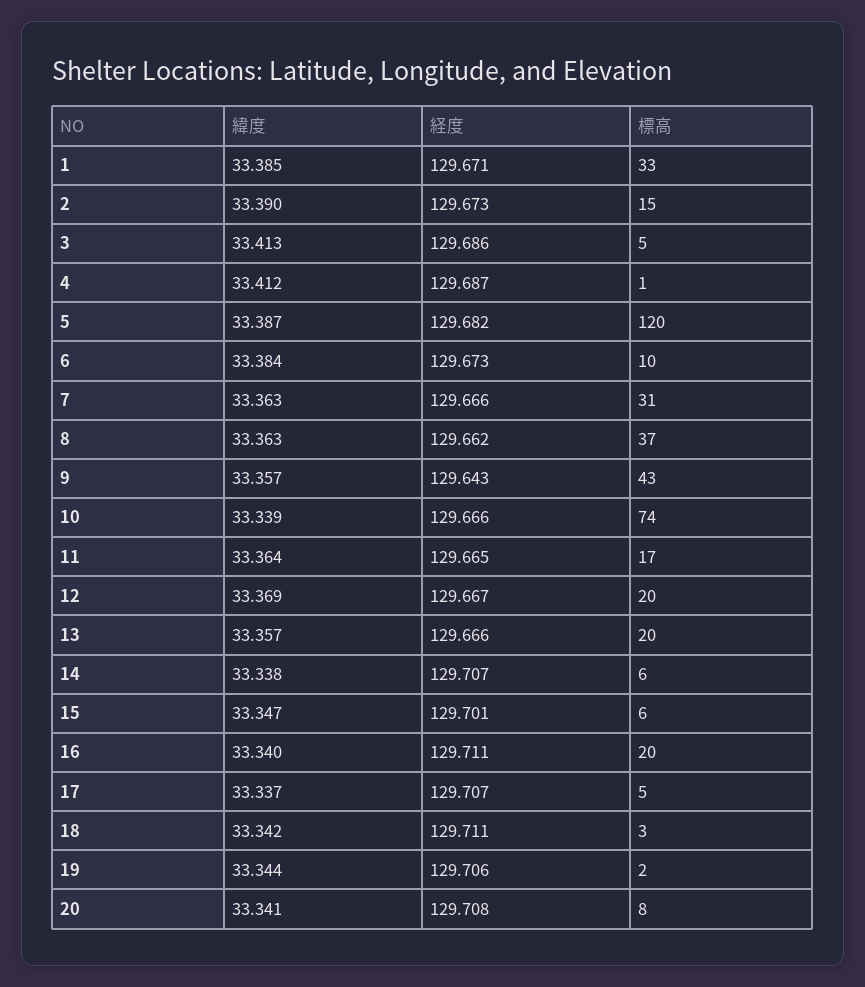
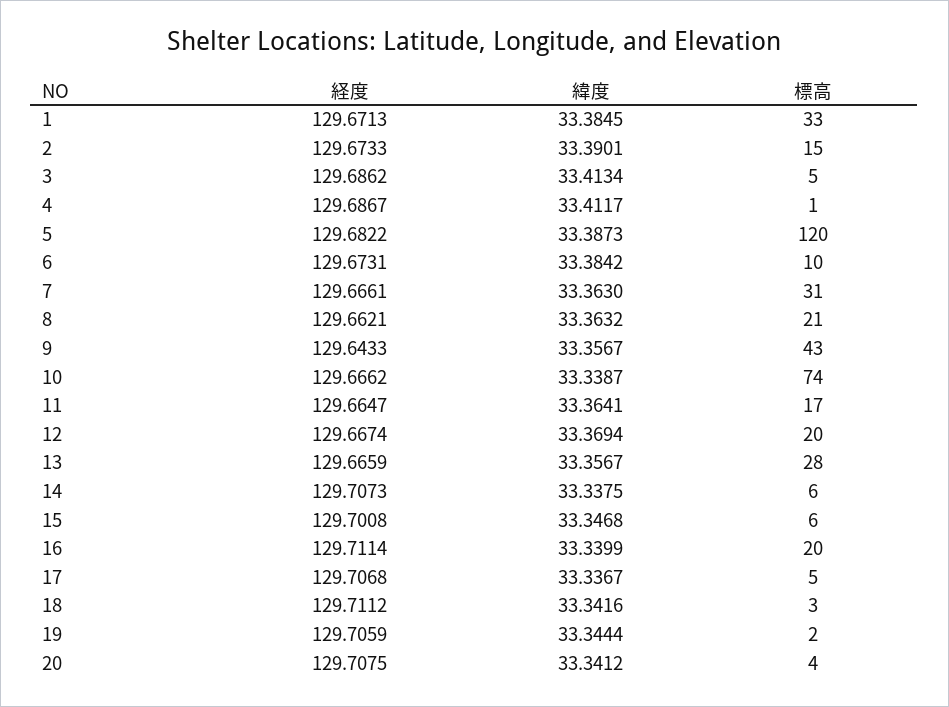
標高, 8: 37 -> 21
標高, 13: 20 -> 28
標高, 20: 8 -> 4

